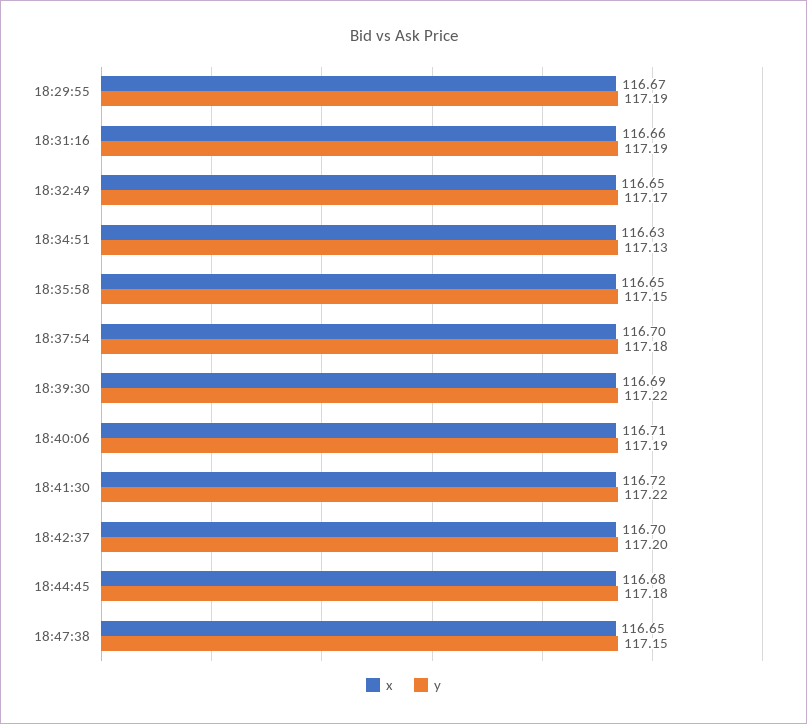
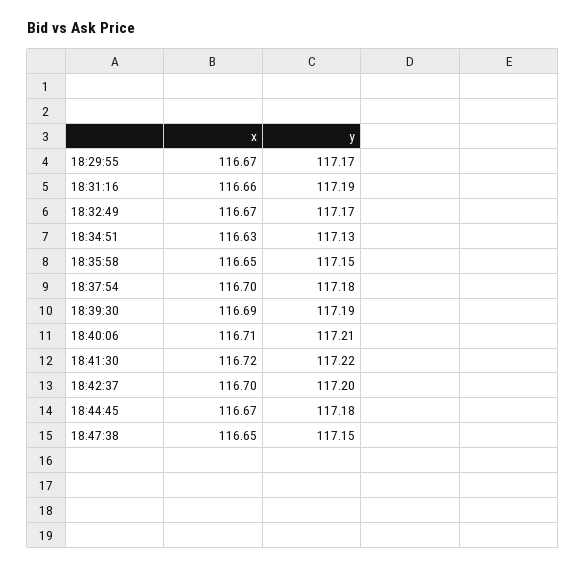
y, 18:29:55: 117.19 -> 117.17
x, 18:32:49: 116.65 -> 116.67
y, 18:39:30: 117.22 -> 117.19
y, 18:40:06: 117.19 -> 117.21
x, 18:44:45: 116.68 -> 116.67

